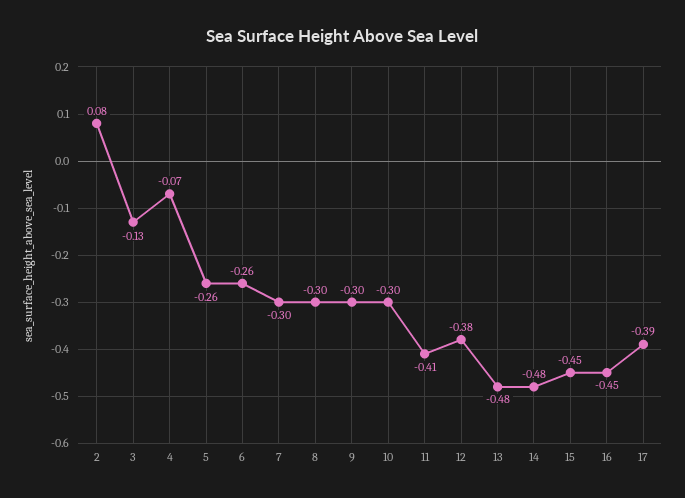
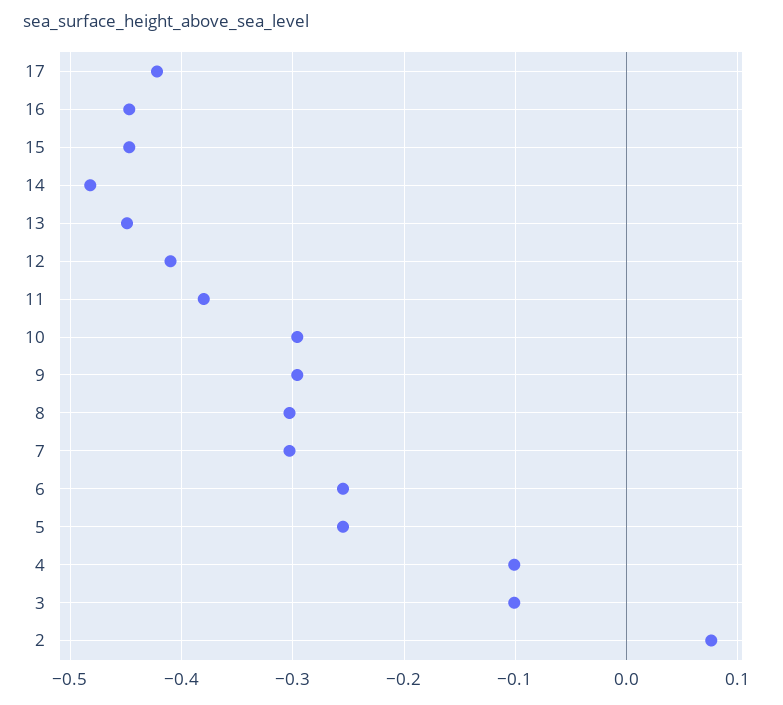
3: -0.13 -> -0.1
4: -0.07 -> -0.1
11: -0.41 -> -0.38
12: -0.38 -> -0.41
13: -0.48 -> -0.45
17: -0.39 -> -0.42

